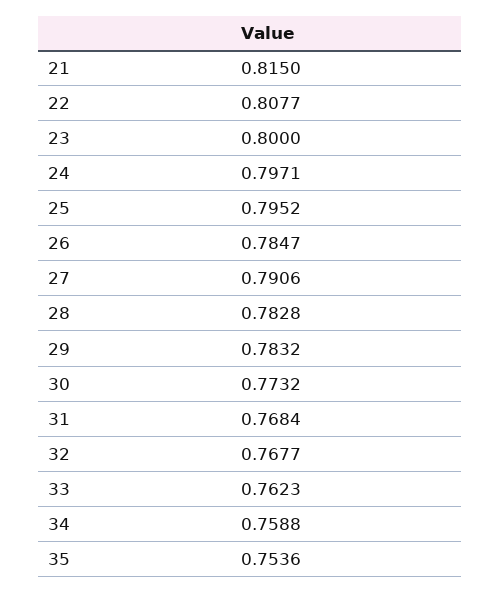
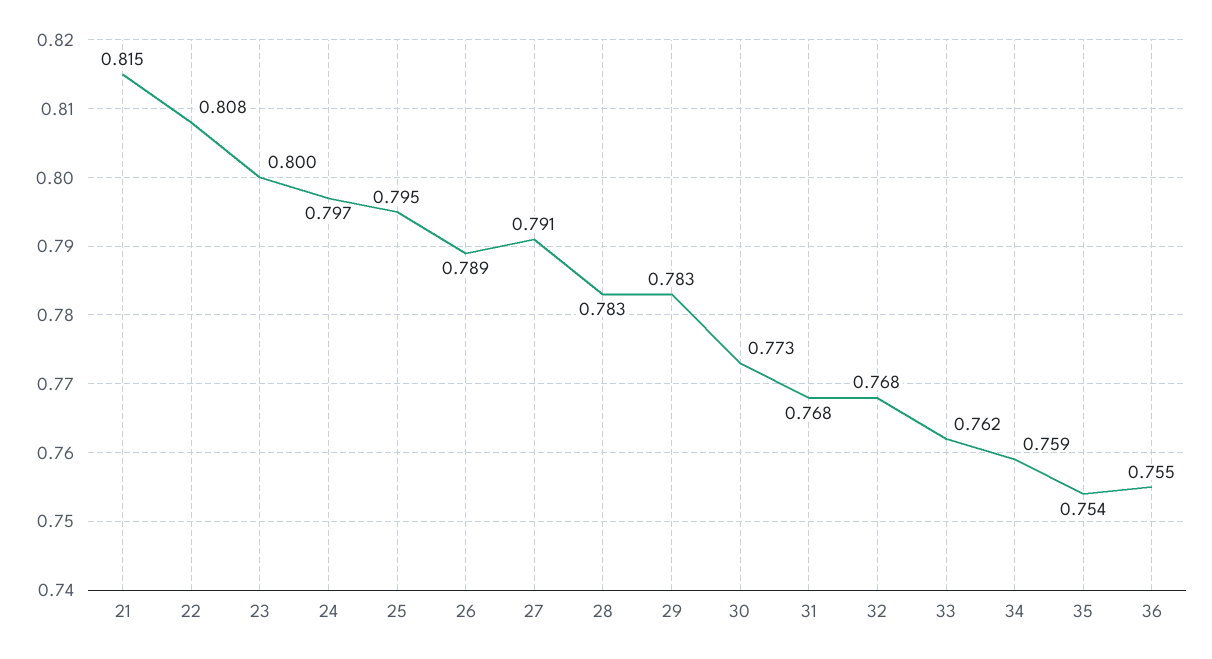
26: 0.7847 -> 0.789
36: none -> 0.755

